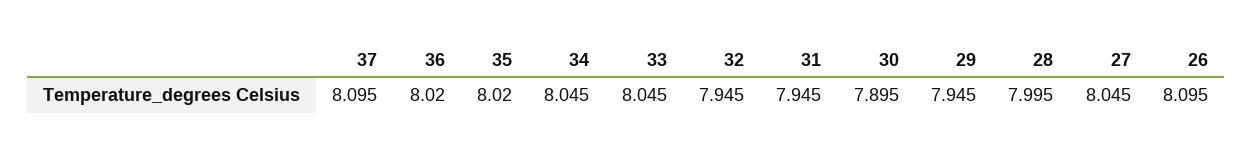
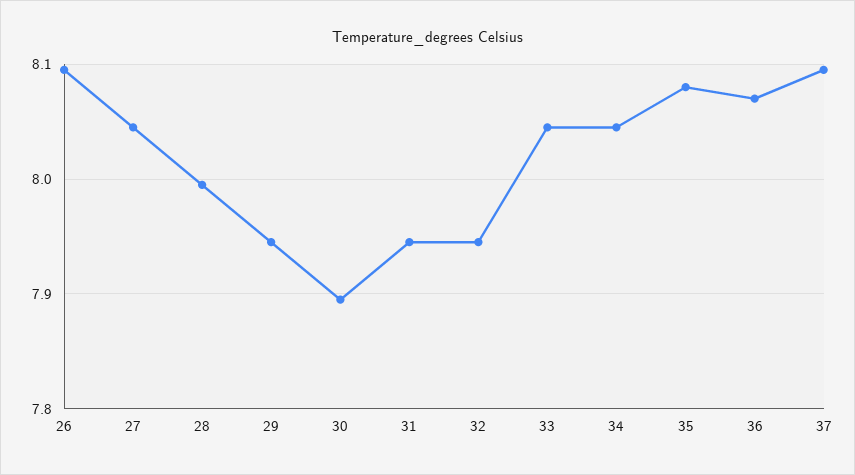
36: 8.02 -> 8.07
35: 8.02 -> 8.08

